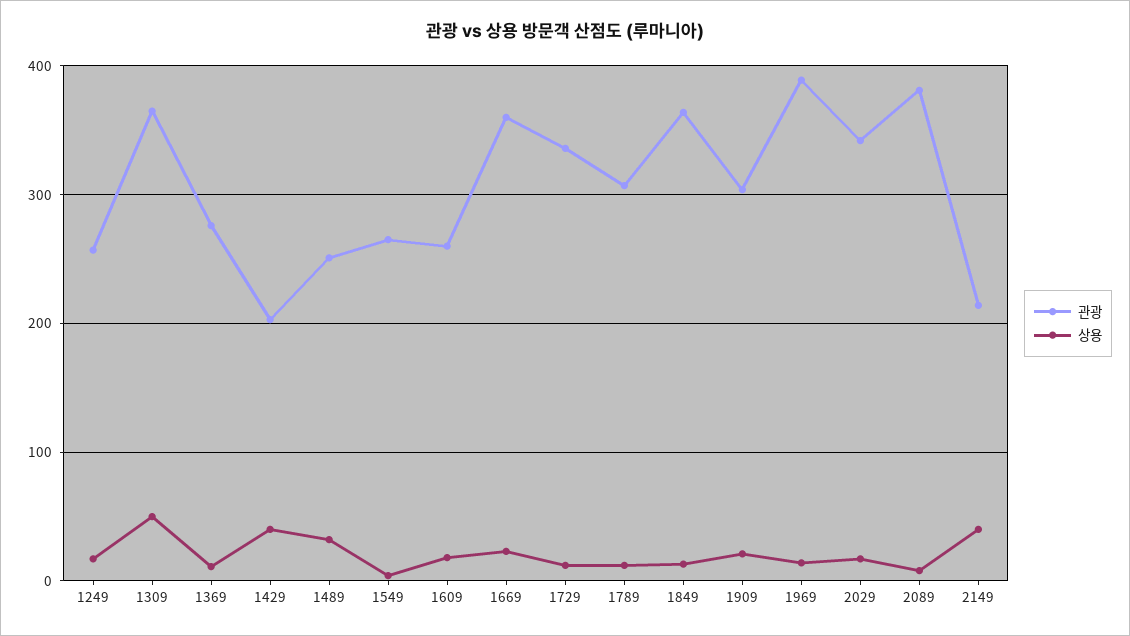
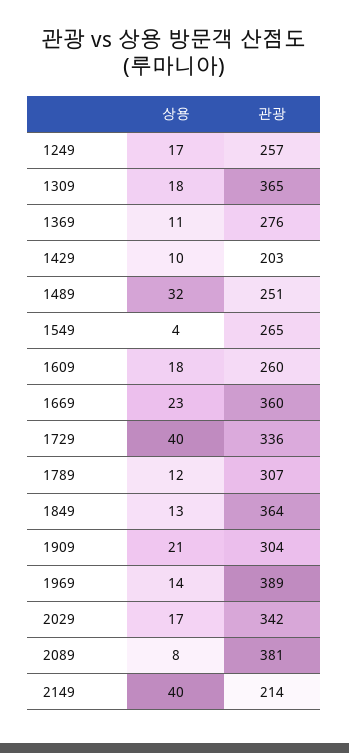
상용, 1309: 50 -> 18
상용, 1429: 40 -> 10
상용, 1729: 10 -> 40

